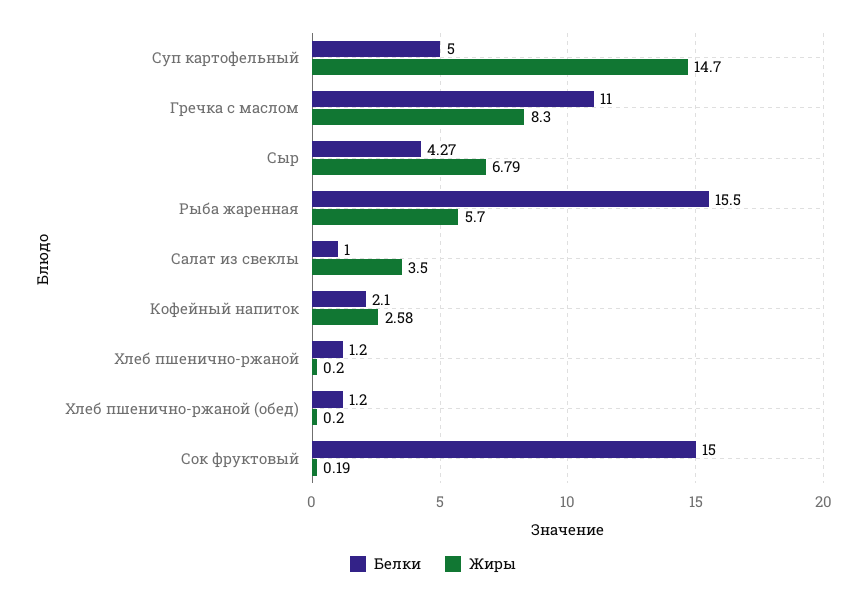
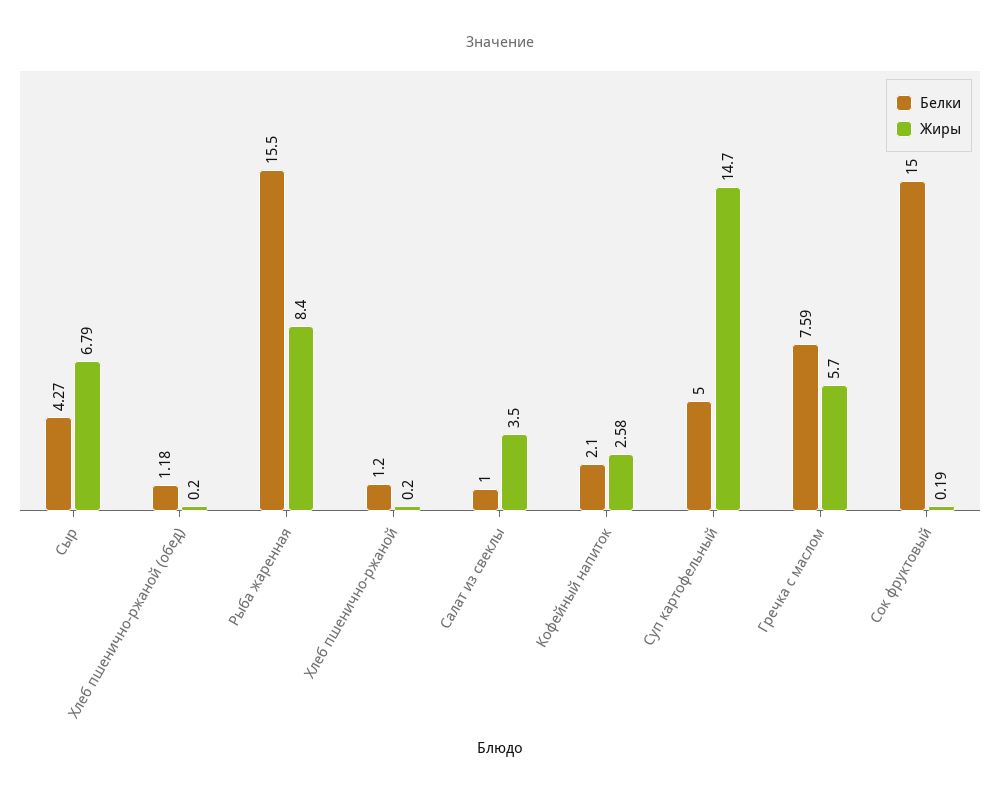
Белки, Гречка с маслом: 11 -> 7.59
Жиры, Гречка с маслом: 8.3 -> 5.7
Жиры, Рыба жаренная: 5.7 -> 8.4
Белки, Хлеб пшенично-ржаной (обед): 1.2 -> 1.18

